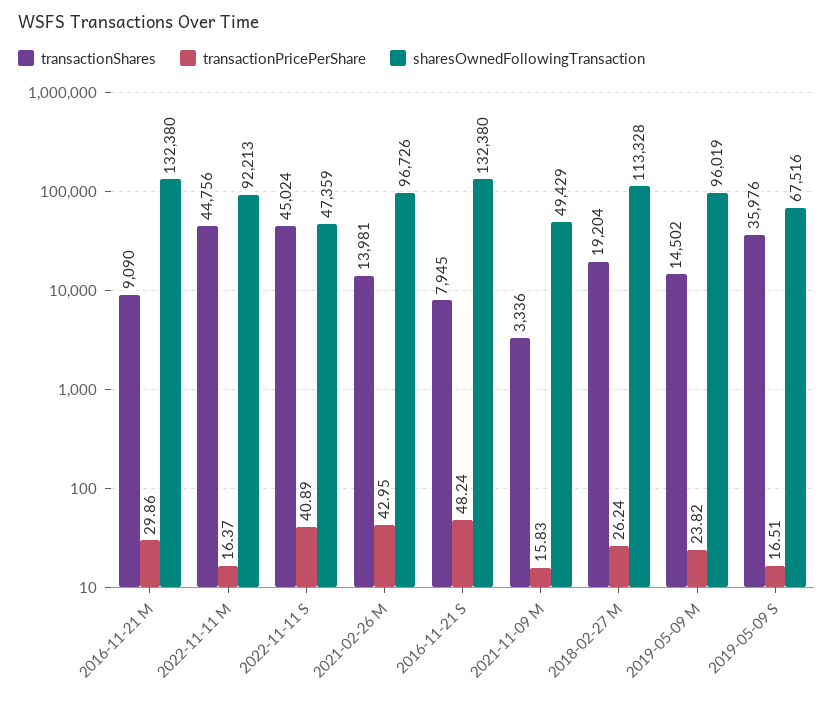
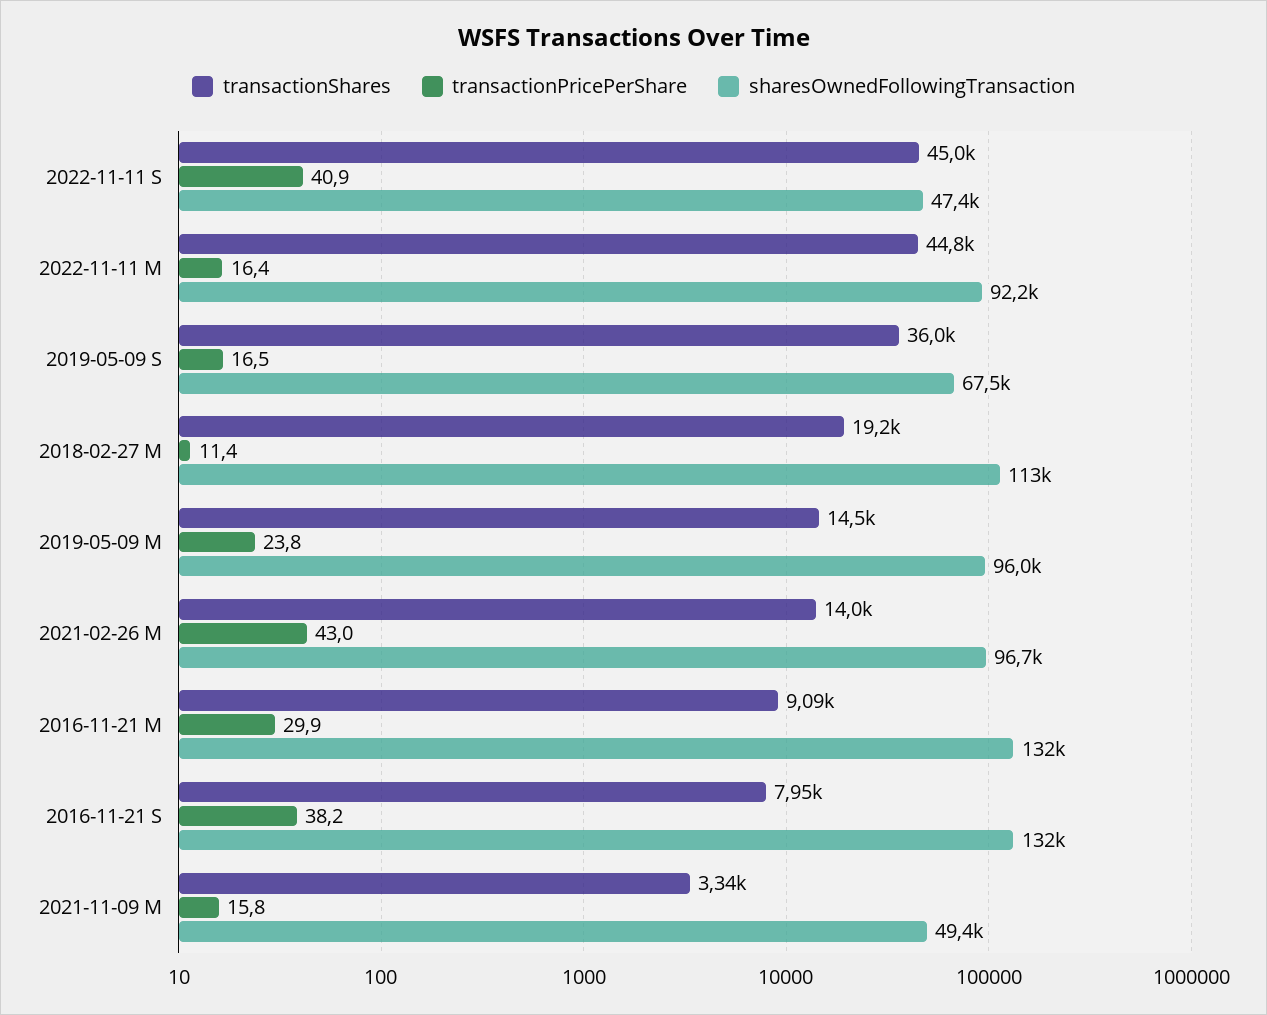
transactionPricePerShare, 2016-11-21 S: 48.24 -> 38.2
transactionPricePerShare, 2018-02-27 M: 26.24 -> 11.4

